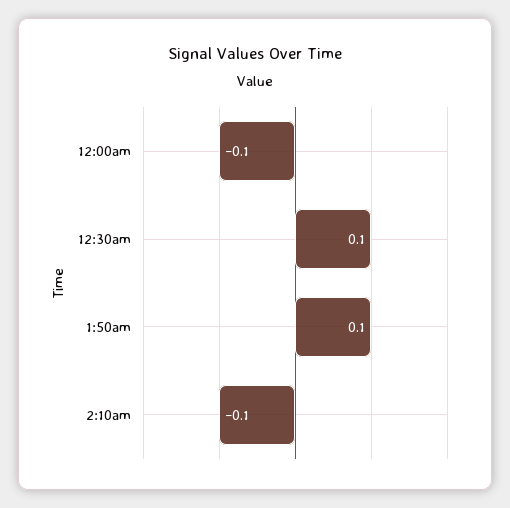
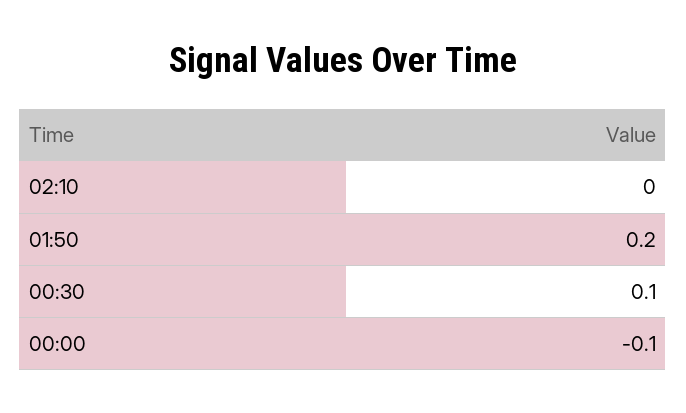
1:50am: 0.1 -> 0.2
2:10am: -0.1 -> 0

